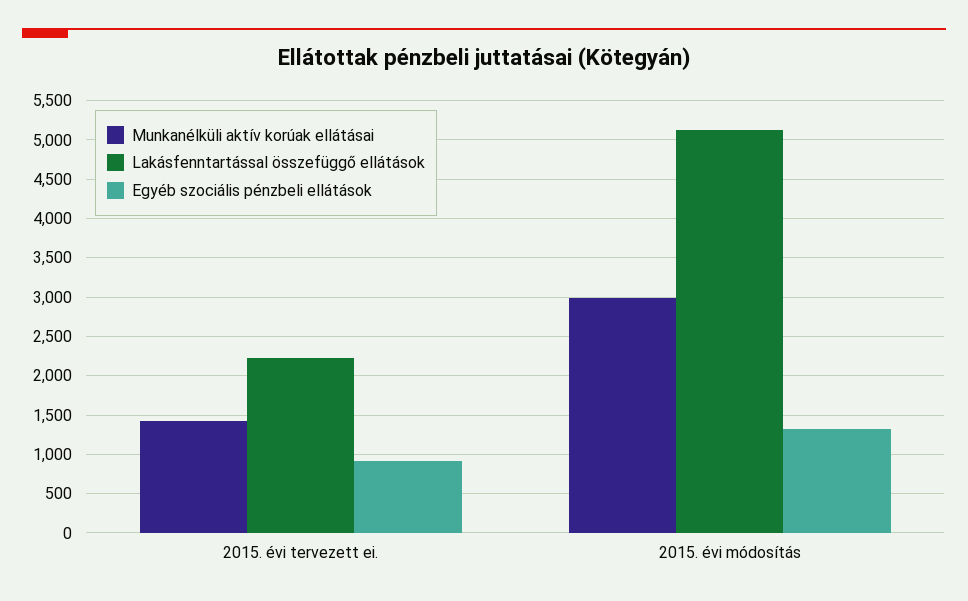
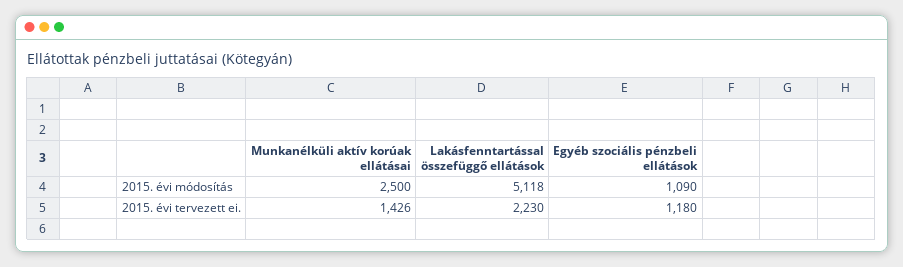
Egyéb szociális pénzbeli ellátások, 2015. évi tervezett ei.: 900 -> 1180
Munkanélküli aktív korúak ellátásai, 2015. évi módosítás: 3000 -> 2500
Egyéb szociális pénzbeli ellátások, 2015. évi módosítás: 1300 -> 1090

